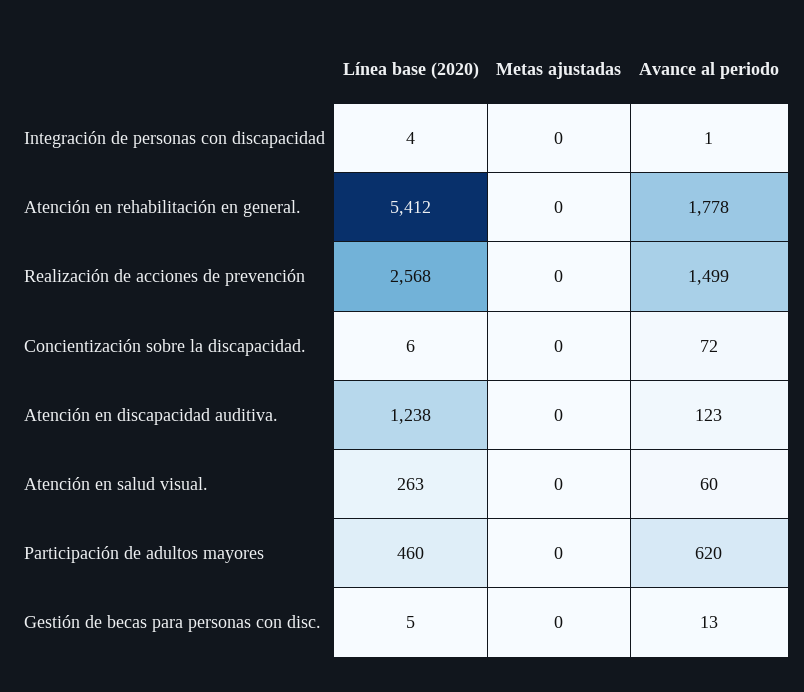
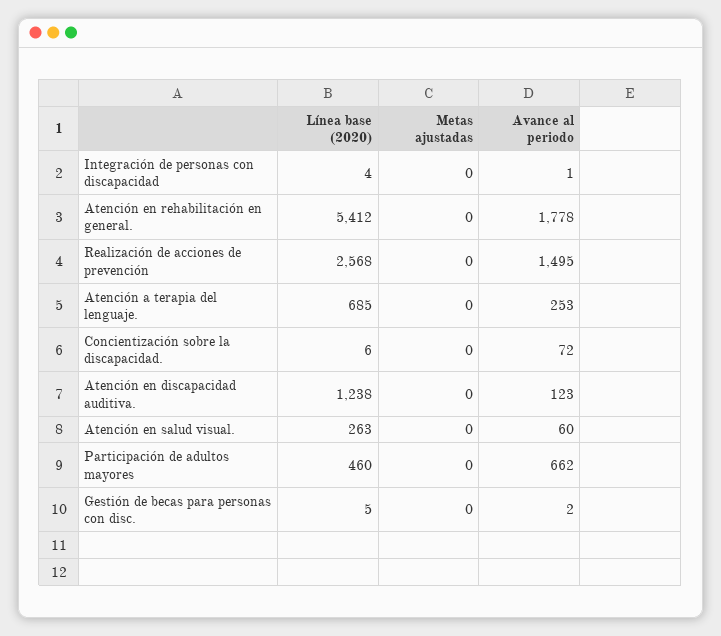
Avance al periodo, Realización de acciones de prevención: 1499 -> 1495
Avance al periodo, Participación de adultos mayores: 620 -> 662
Avance al periodo, Gestión de becas para personas con disc.: 13 -> 2
Línea base (2020), Atención a terapia del lenguaje.: none -> 685
Metas ajustadas, Atención a terapia del lenguaje.: none -> 0
Avance al periodo, Atención a terapia del lenguaje.: none -> 253

